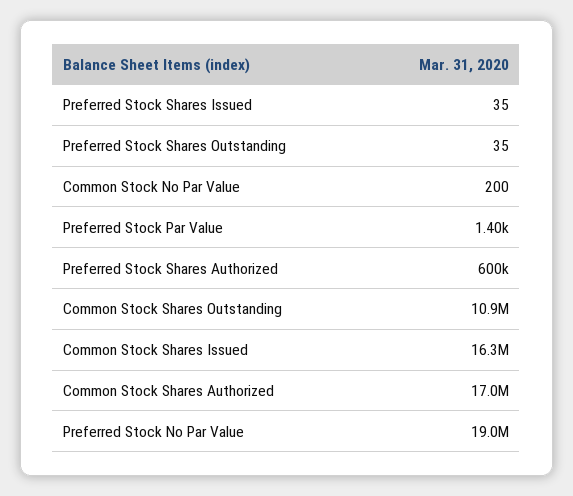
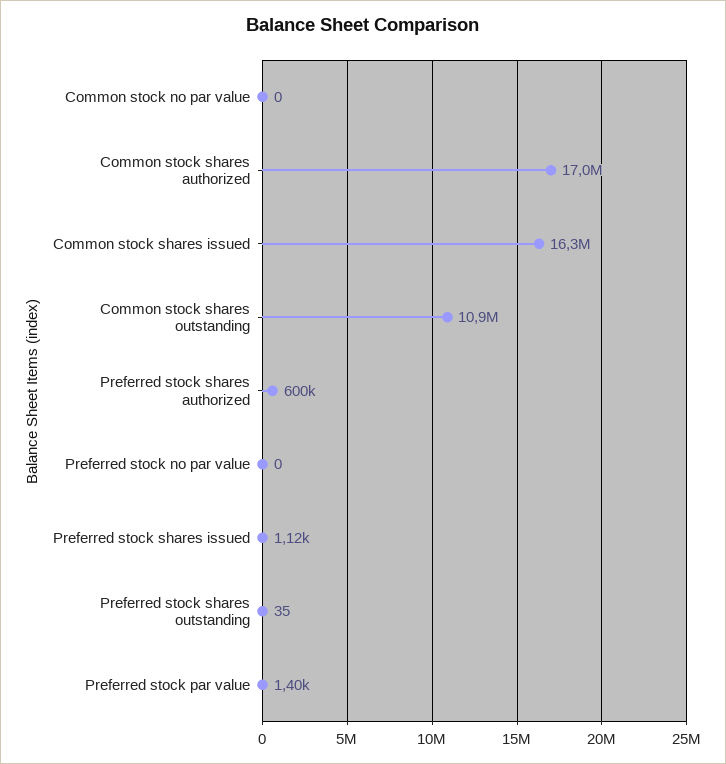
Preferred Stock Shares Issued: 35 -> 1120
Common Stock No Par Value: 200 -> 0
Preferred Stock No Par Value: 19000000 -> 0

